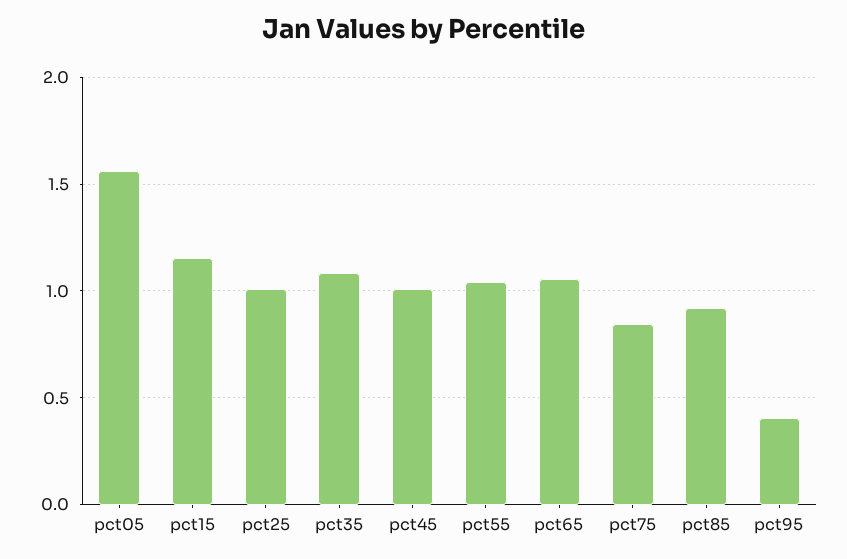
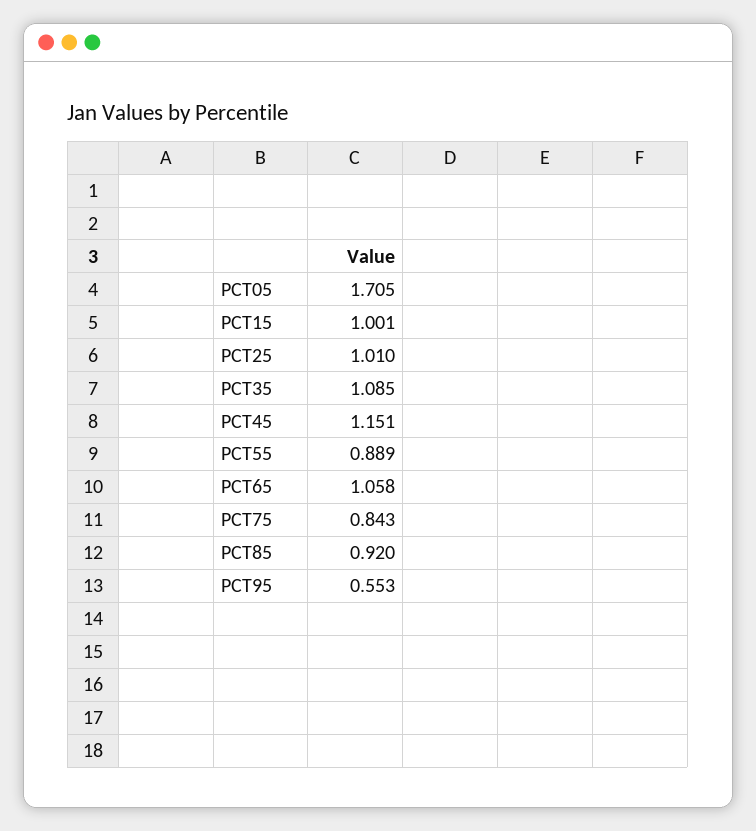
pct05: 1.55 -> 1.705
pct15: 1.15 -> 1.001
pct45: 1 -> 1.151
pct55: 1.05 -> 0.889
pct95: 0.4 -> 0.553

